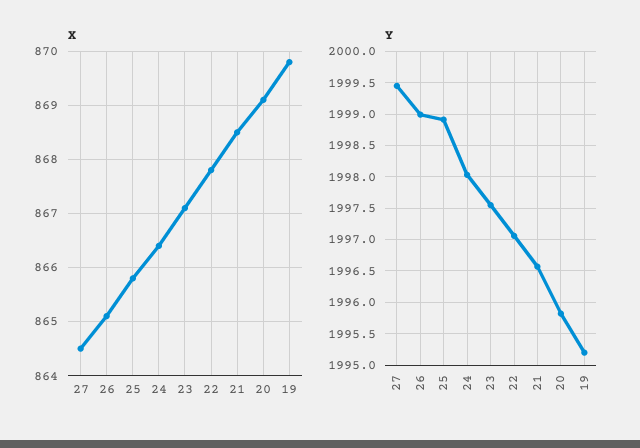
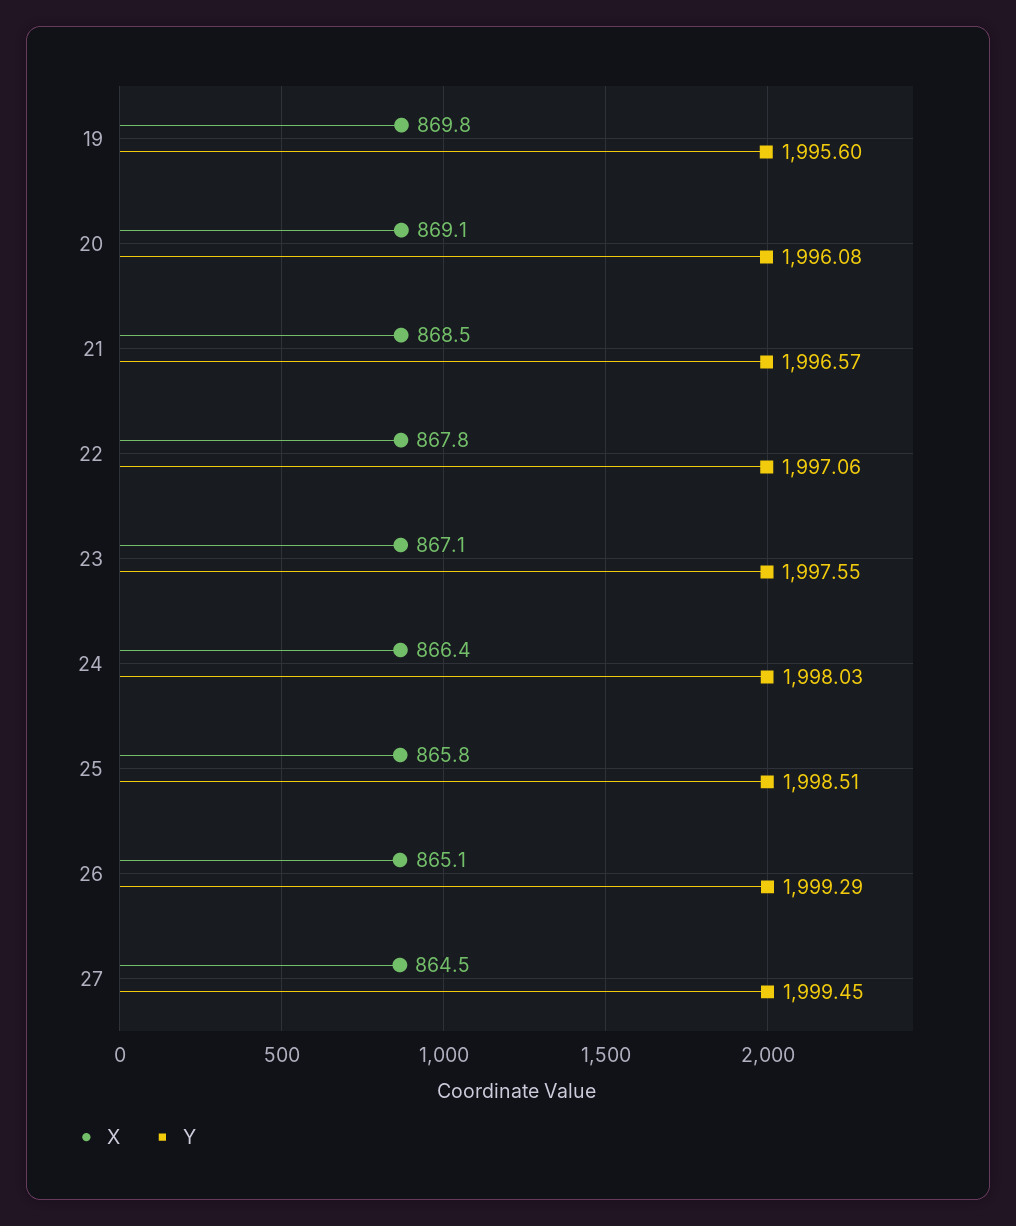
Y, 26: 1999 -> 1999.29
Y, 25: 1998.9 -> 1998.51
Y, 20: 1995.8 -> 1996.08
Y, 19: 1995.2 -> 1995.6

